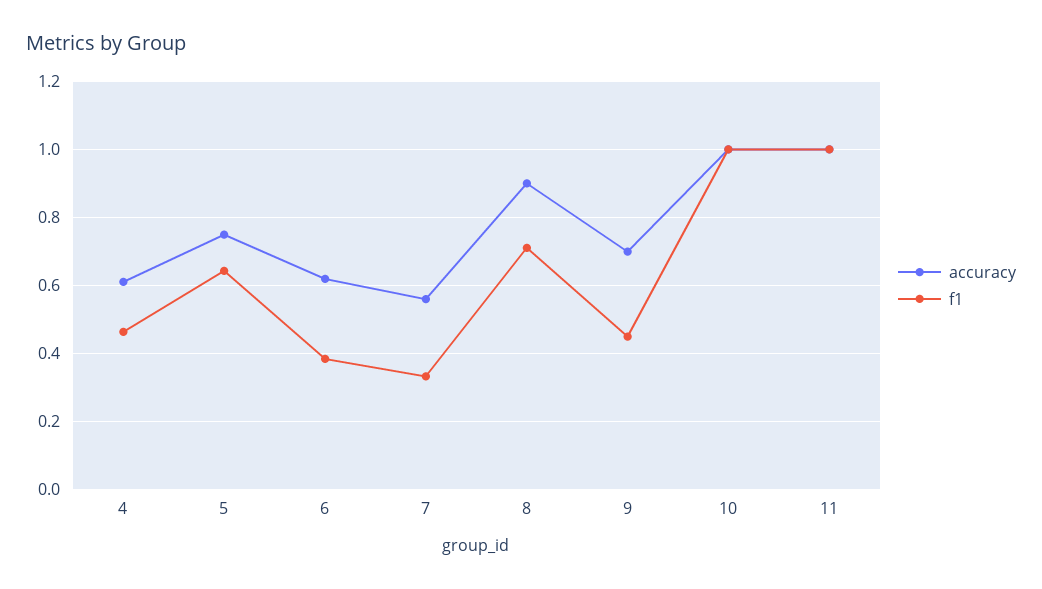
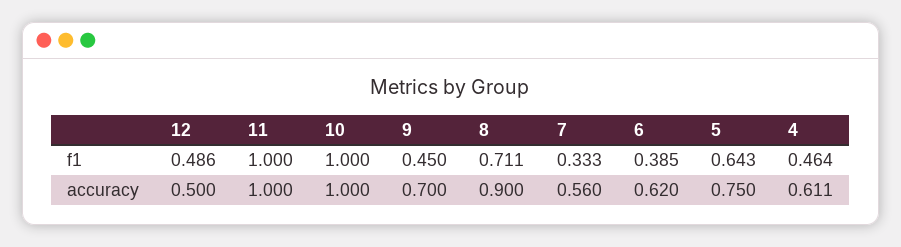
f1, 12: none -> 0.486
accuracy, 12: none -> 0.5

